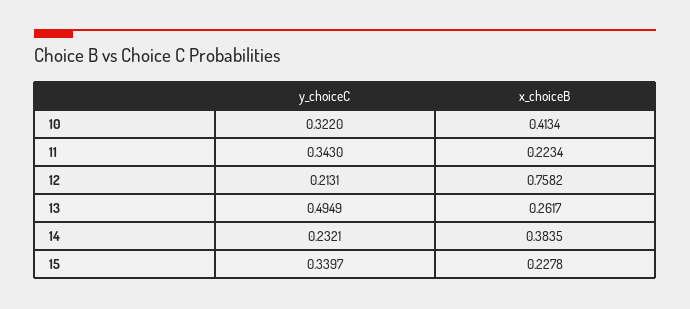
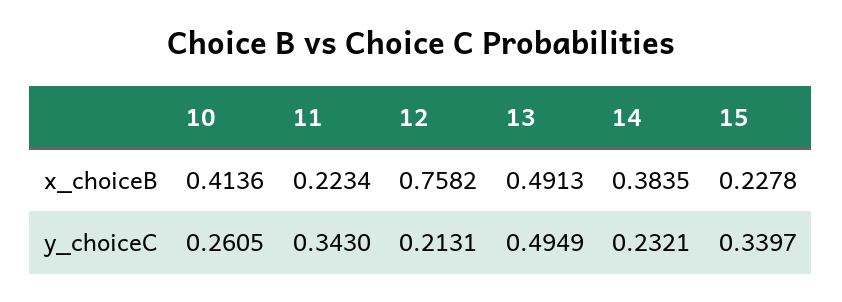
y_choiceC, 10: 0.322 -> 0.2605
x_choiceB, 10: 0.4134 -> 0.4136
x_choiceB, 13: 0.2617 -> 0.4913

